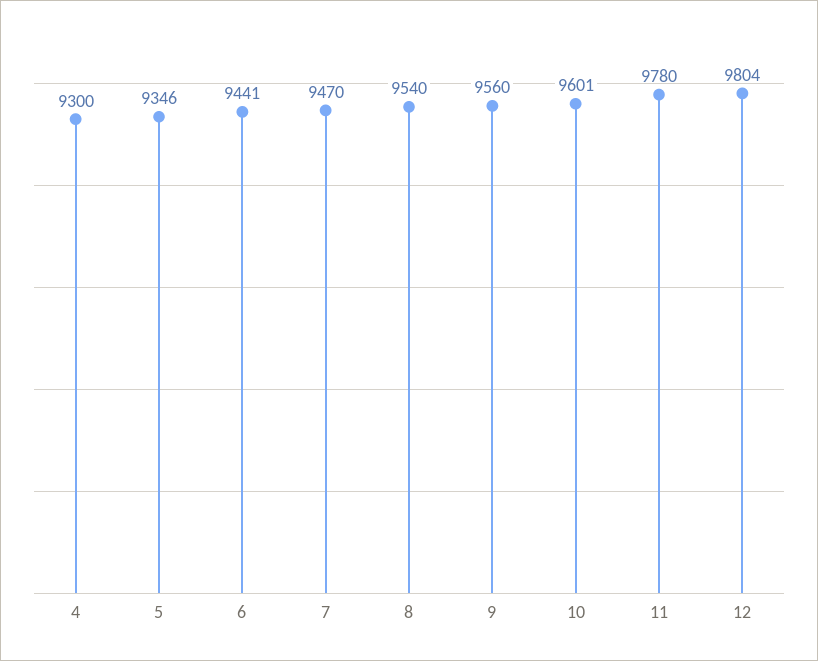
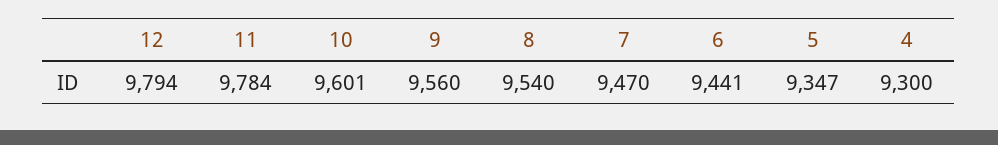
5: 9346 -> 9347
11: 9780 -> 9784
12: 9804 -> 9794

